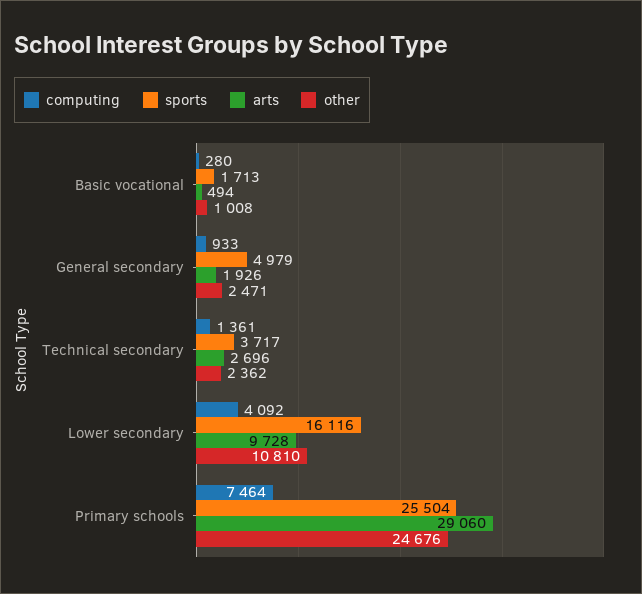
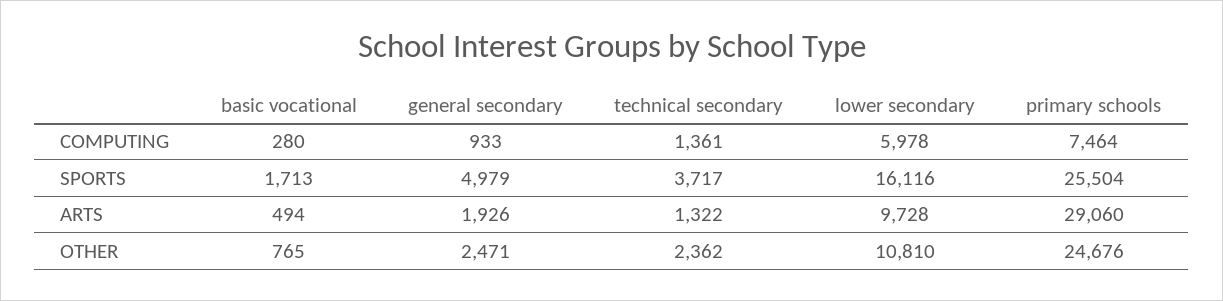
other, Basic vocational: 1008 -> 765
arts, Technical secondary: 2696 -> 1322
computing, Lower secondary: 4092 -> 5978

